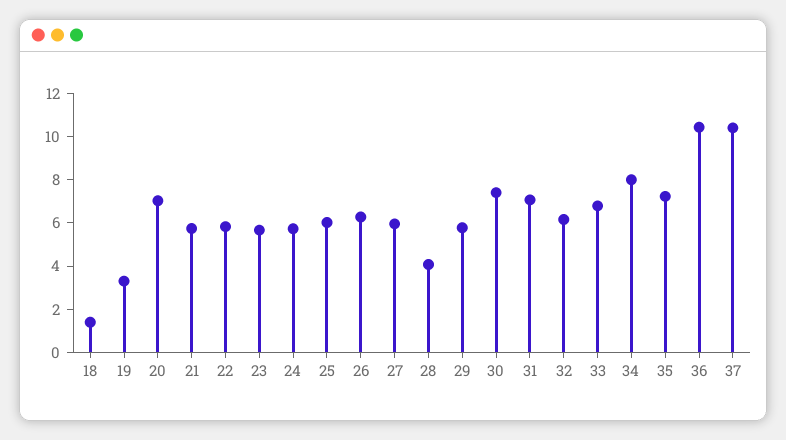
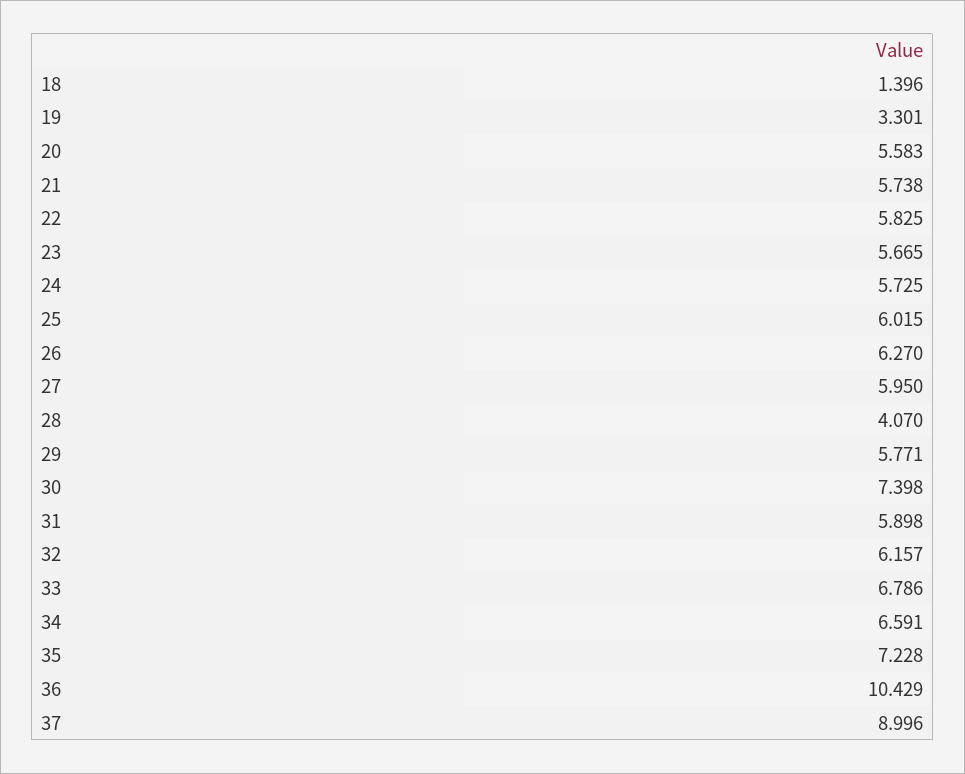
20: 7 -> 5.583
31: 7 -> 5.898
34: 8 -> 6.591
37: 10.5 -> 8.996

